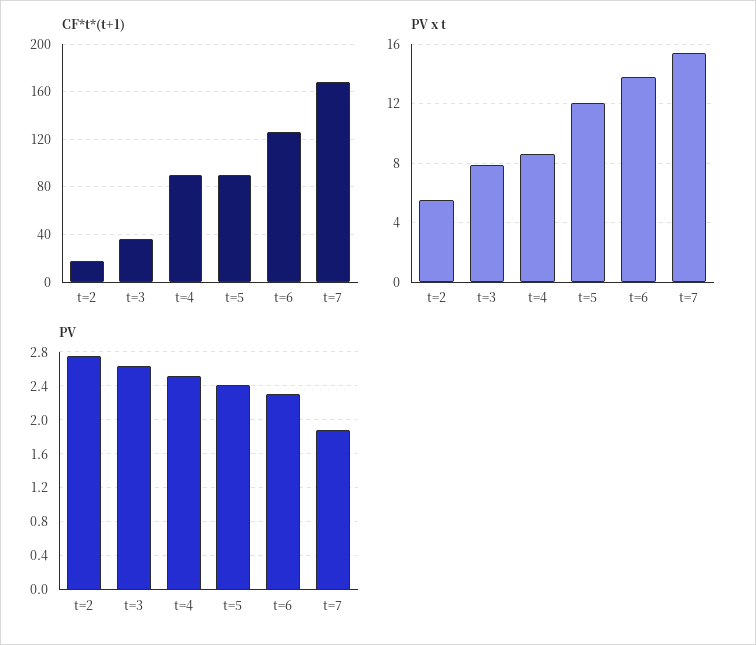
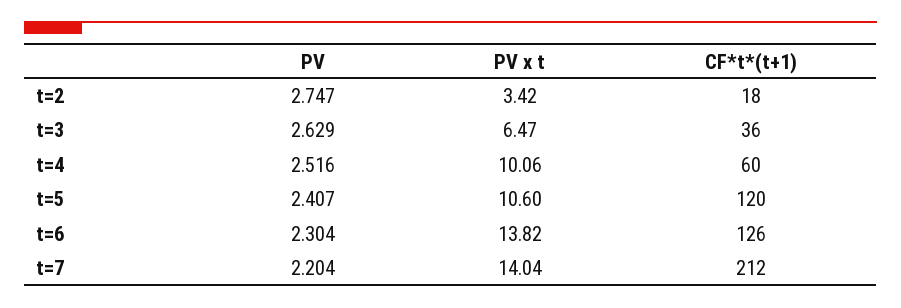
CF*t*(t+1), t=4: 90 -> 60
CF*t*(t+1), t=5: 90 -> 120
CF*t*(t+1), t=7: 170 -> 212
PV x t, t=2: 5.5 -> 3.42
PV x t, t=3: 8 -> 6.47
PV x t, t=4: 8.5 -> 10.06
PV x t, t=5: 12 -> 10.6
PV x t, t=7: 15.5 -> 14.04
PV, t=7: 1.9 -> 2.204

